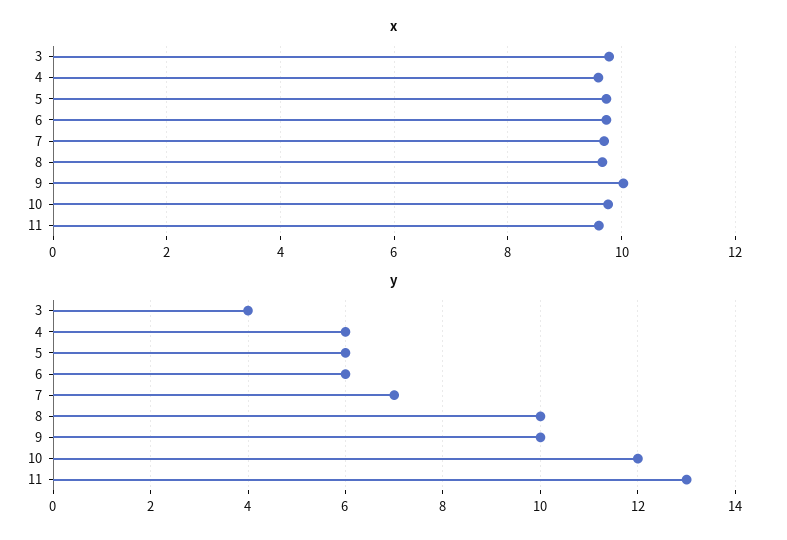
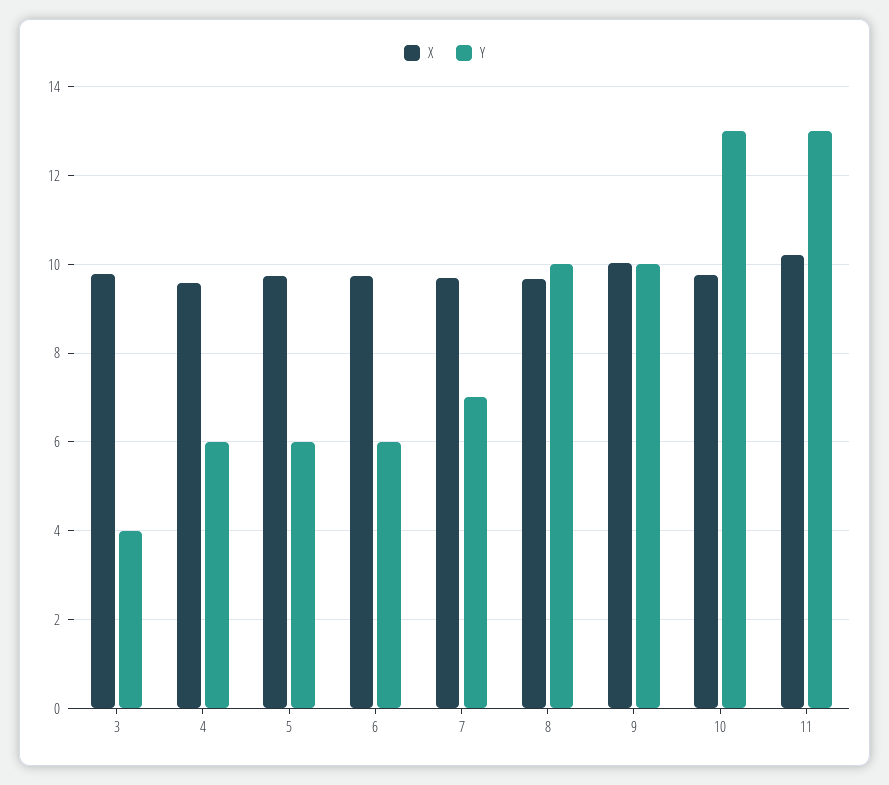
x, 11: 9.6 -> 10.2
y, 10: 12 -> 13

